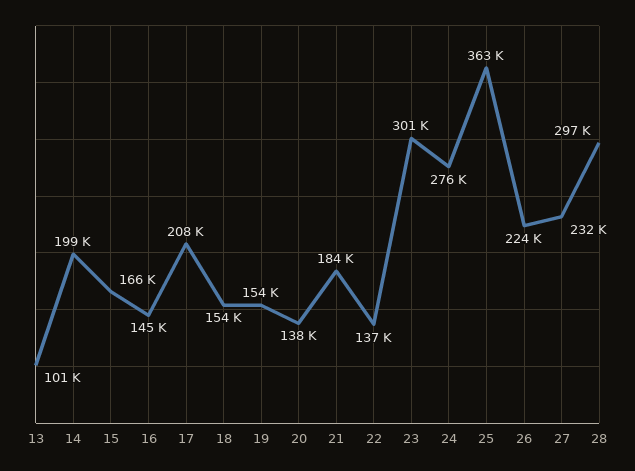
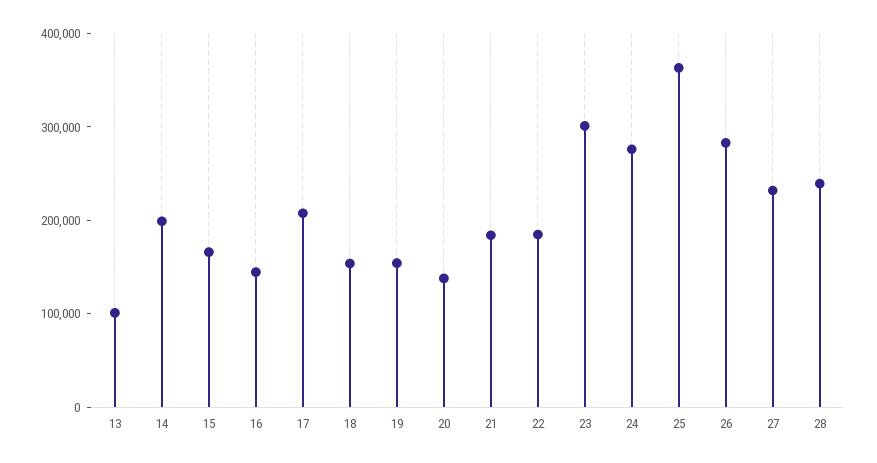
22: 137000 -> 180000
26: 224000 -> 280000
28: 297000 -> 240000

